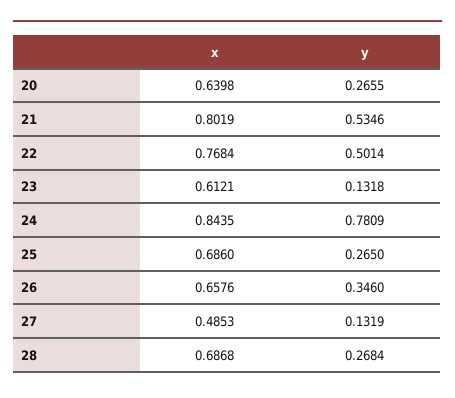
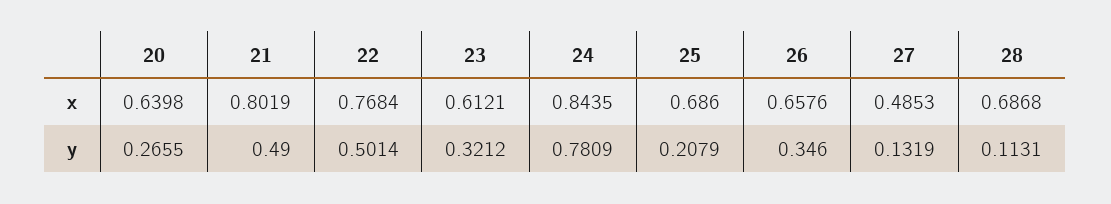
y, 21: 0.5346 -> 0.49
y, 23: 0.1318 -> 0.3212
y, 25: 0.265 -> 0.2079
y, 28: 0.2684 -> 0.1131

